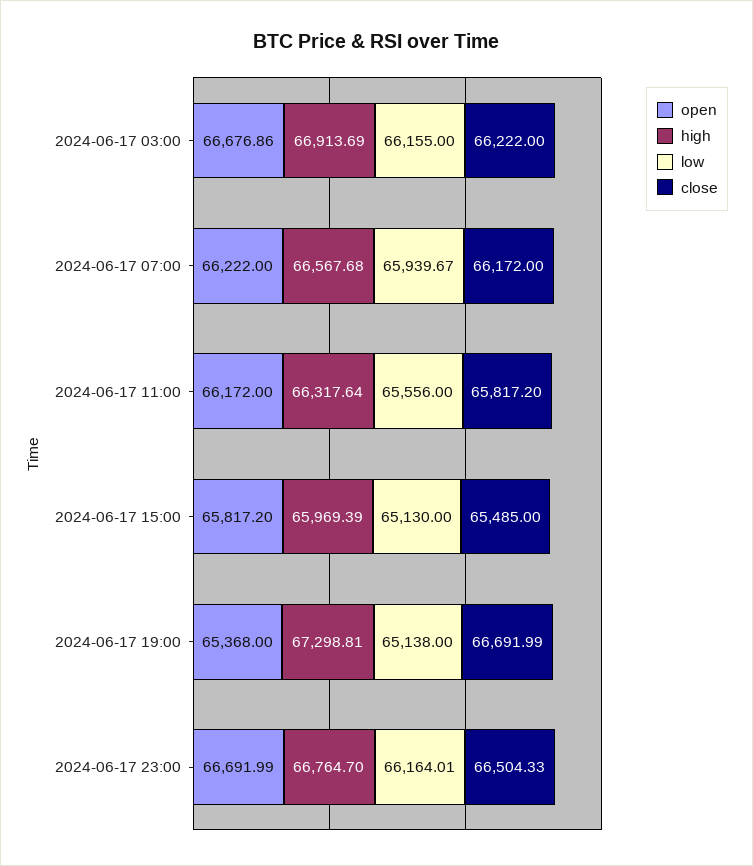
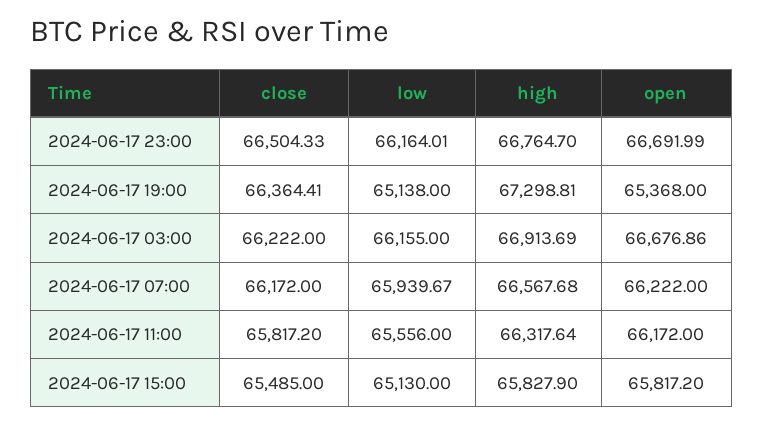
high, 2024-06-17 15:00: 65969.39 -> 65827.9
close, 2024-06-17 19:00: 66691.99 -> 66364.41

